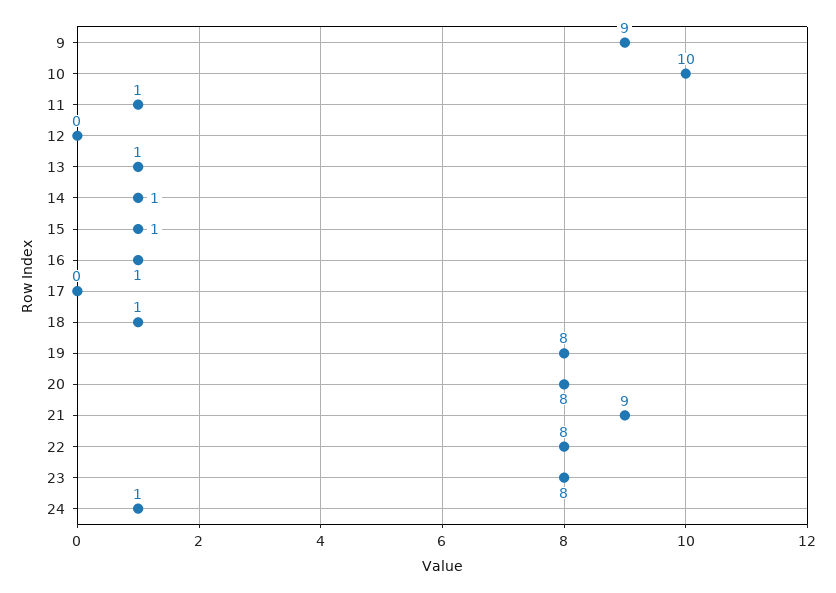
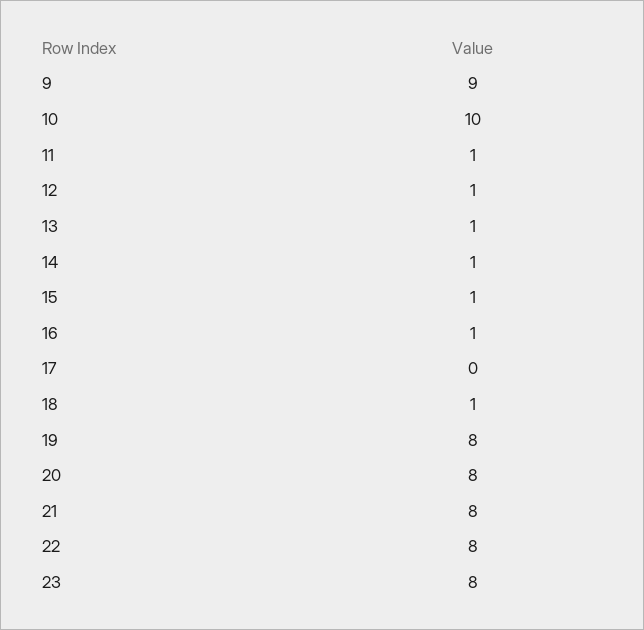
12: 0 -> 1
21: 9 -> 8
24: 1 -> none

